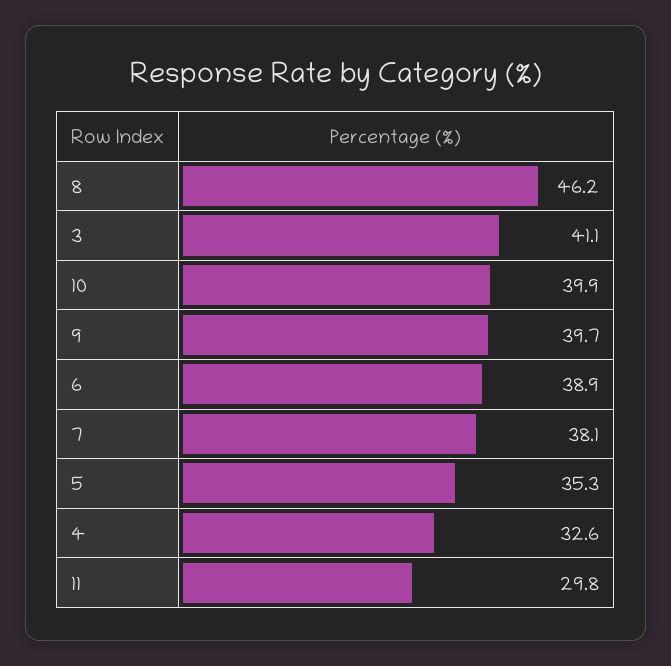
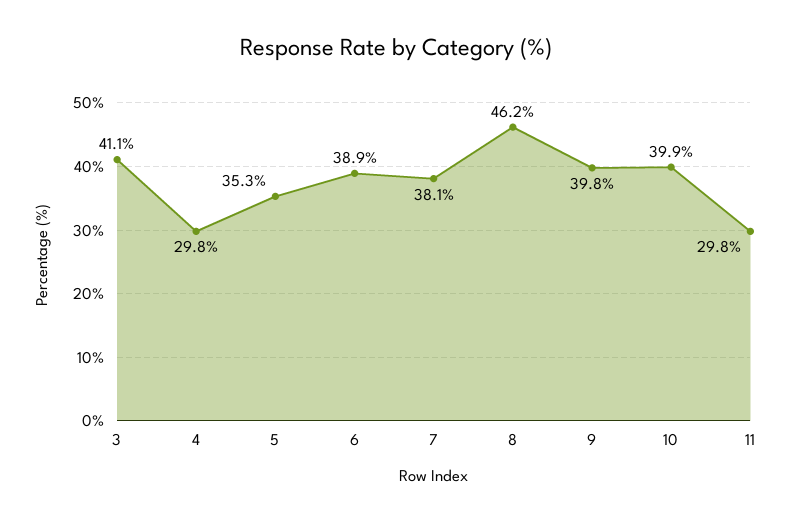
9: 39.7 -> 39.8
4: 32.6 -> 29.8

